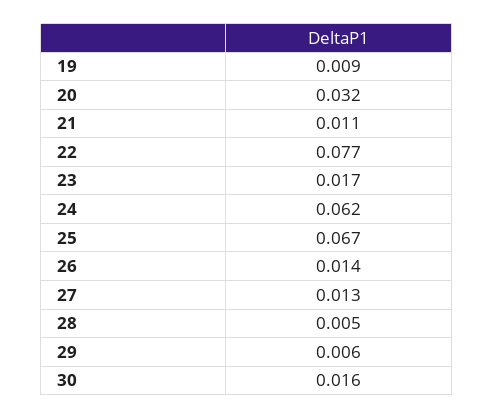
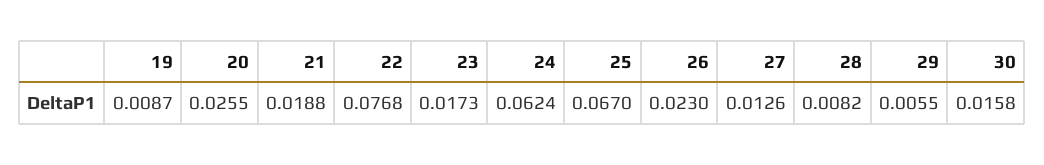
20: 0.032 -> 0.0255
21: 0.011 -> 0.0188
26: 0.014 -> 0.023
28: 0.005 -> 0.0082

